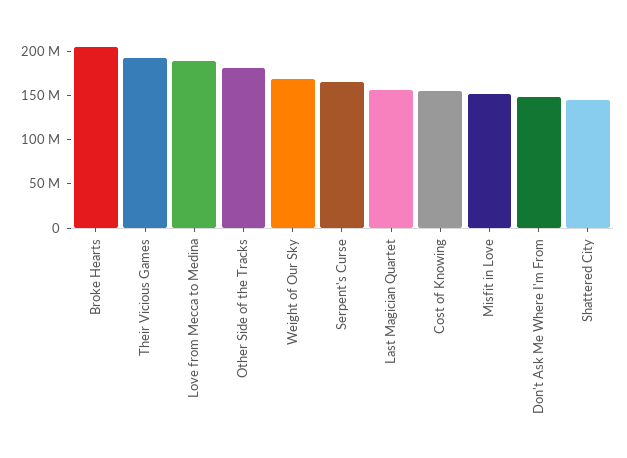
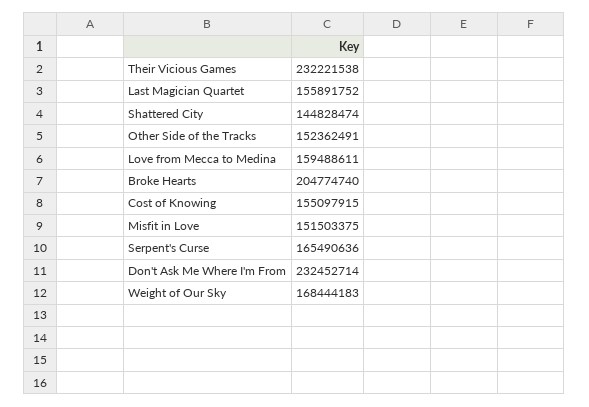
Their Vicious Games: 190000000 -> 232221538
Love from Mecca to Medina: 190000000 -> 159488611
Other Side of the Tracks: 180000000 -> 152362491
Don't Ask Me Where I'm From: 150000000 -> 232452714

